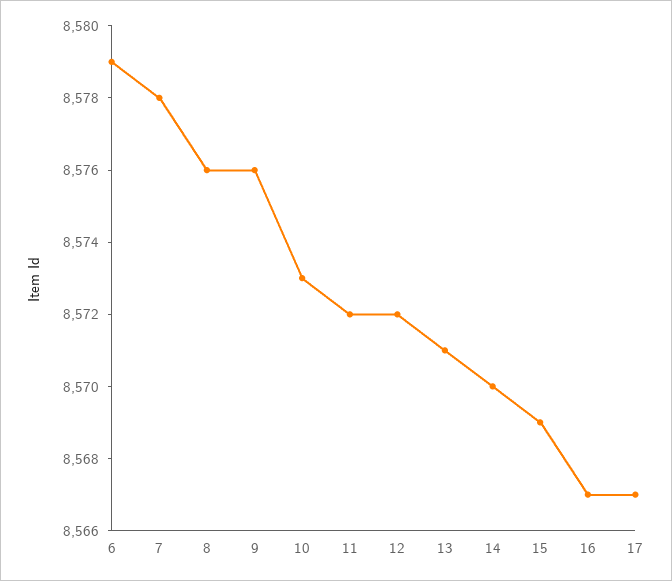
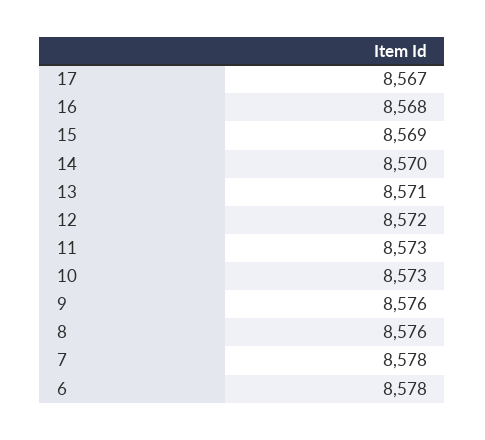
6: 8579 -> 8578
11: 8572 -> 8573
16: 8567 -> 8568

